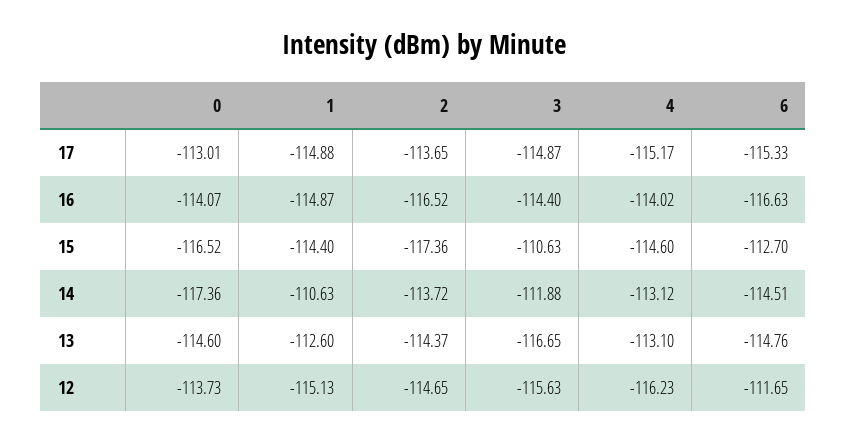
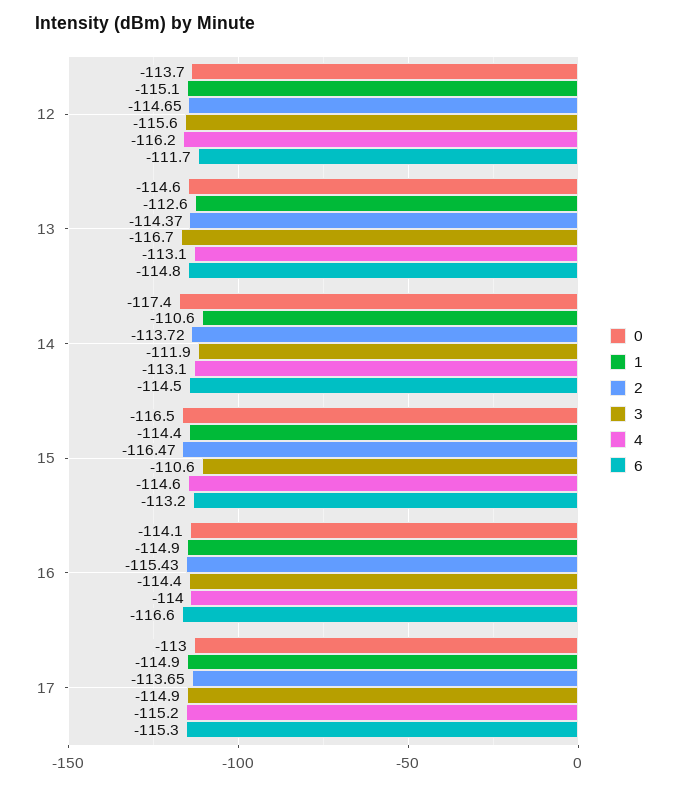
2, 16: -116.52 -> -115.43
2, 15: -117.36 -> -116.47
6, 15: -112.7 -> -113.2

